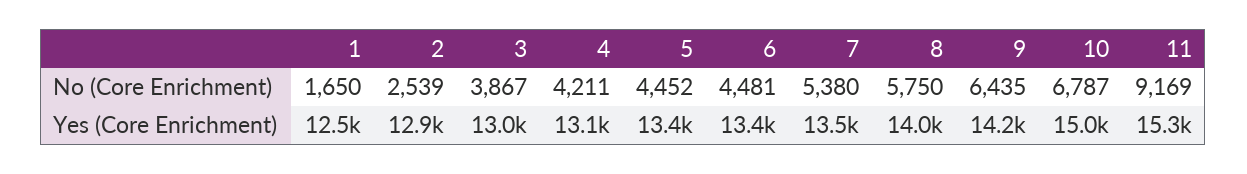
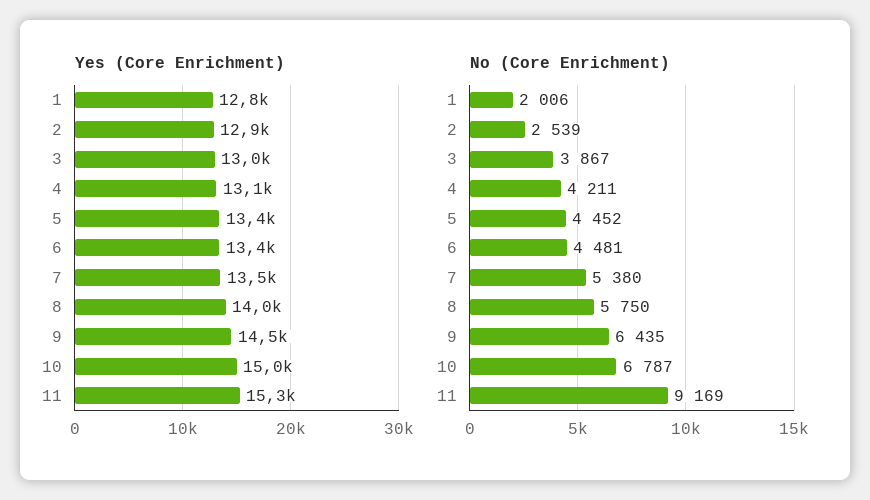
No (Core Enrichment), 1: 1650 -> 2006
Yes (Core Enrichment), 1: 12500 -> 12800
Yes (Core Enrichment), 9: 14200 -> 14500

